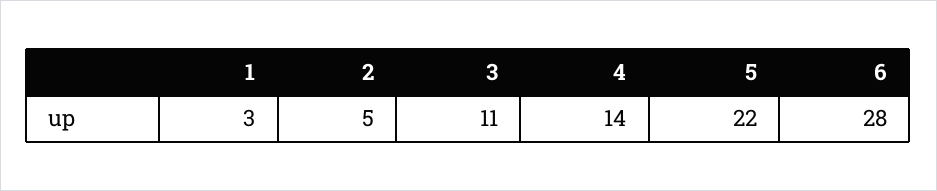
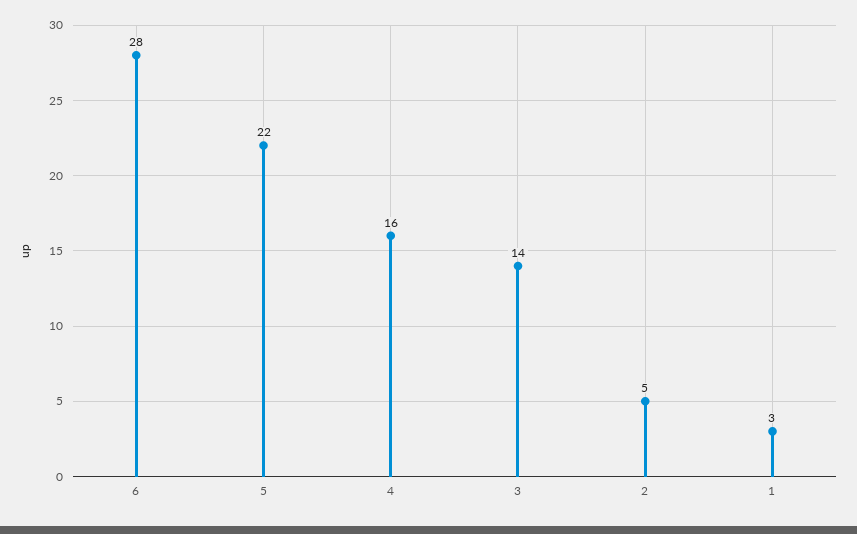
3: 11 -> 14
4: 14 -> 16

